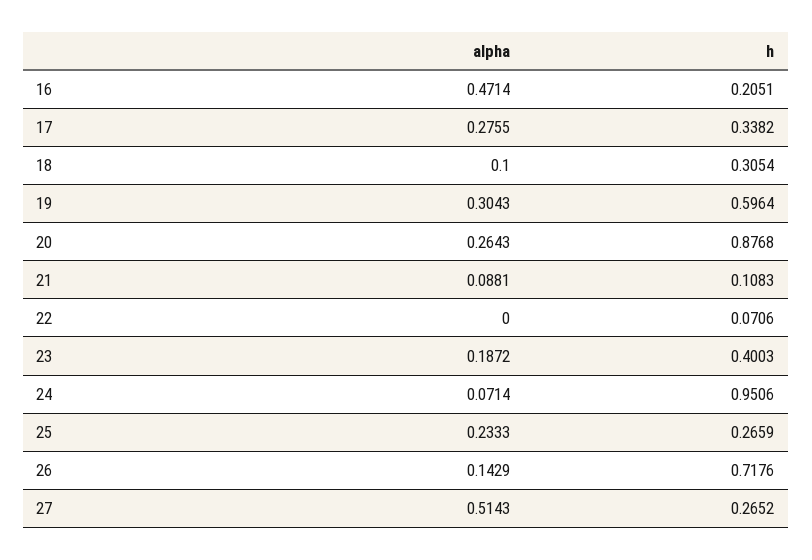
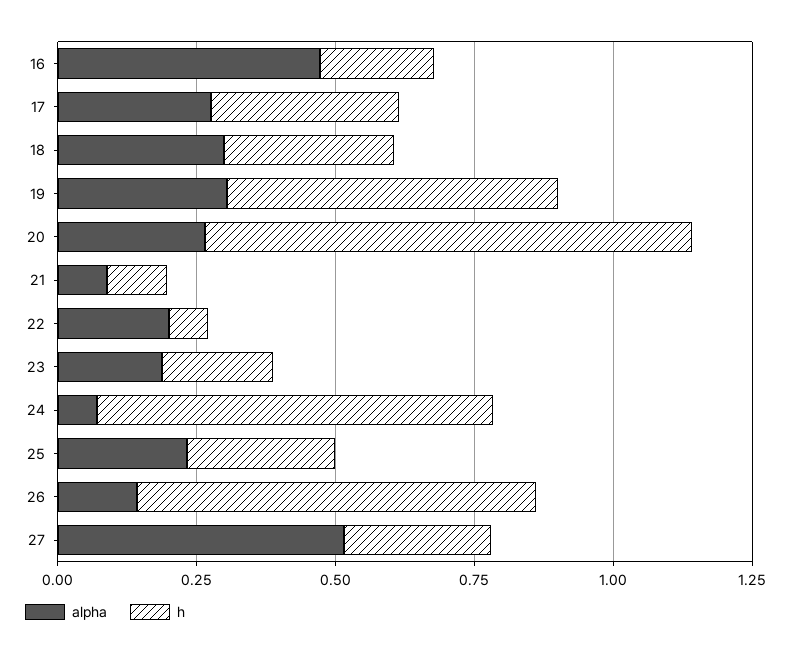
alpha, 18: 0.1 -> 0.3
alpha, 22: 0 -> 0.2
h, 23: 0.4003 -> 0.2
h, 24: 0.9506 -> 0.7

